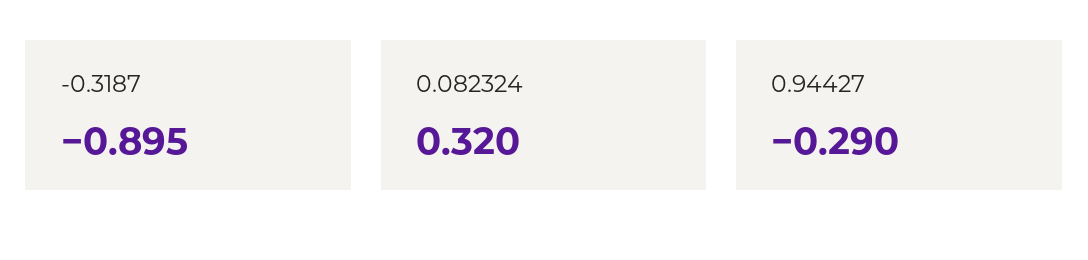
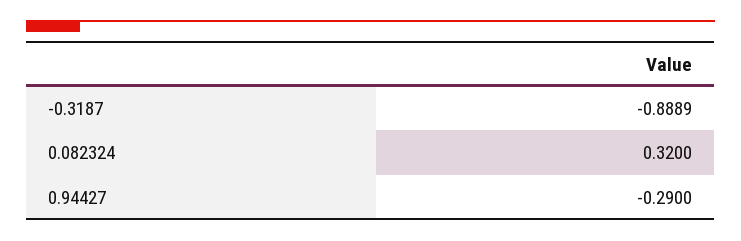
-0.3187: -0.895 -> -0.8889

